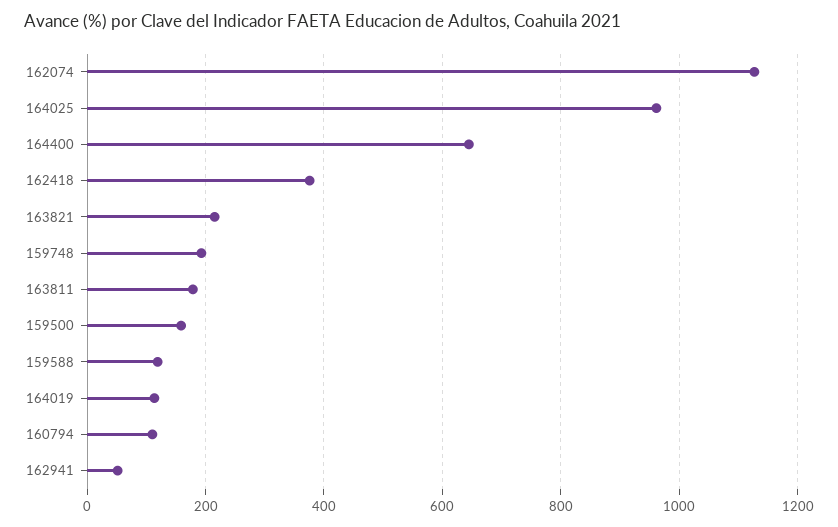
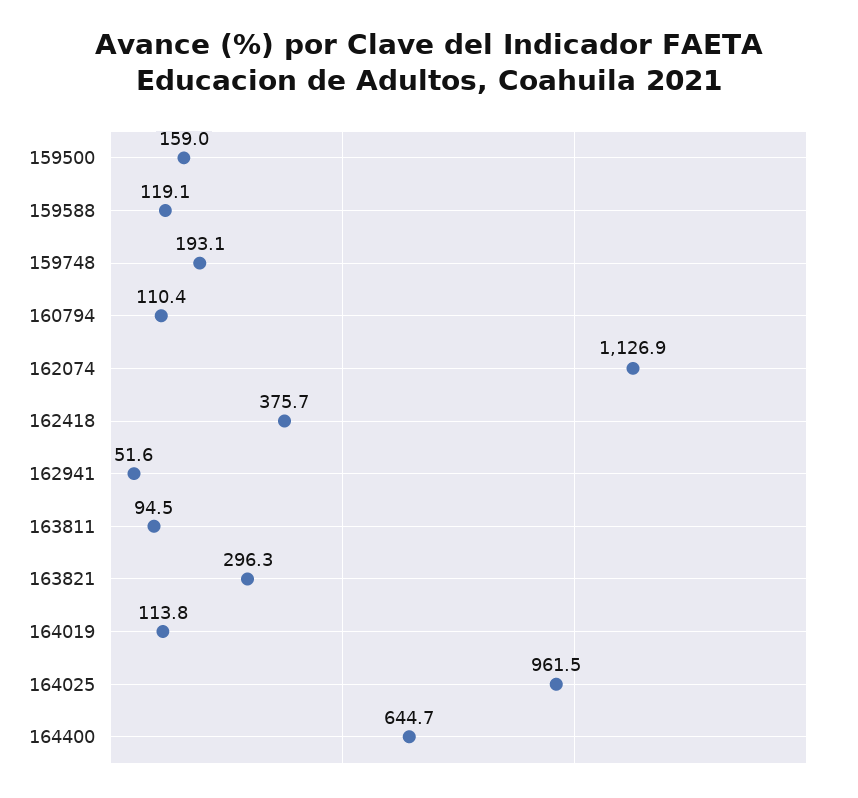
163821: 220 -> 296.3
163811: 180 -> 94.5

